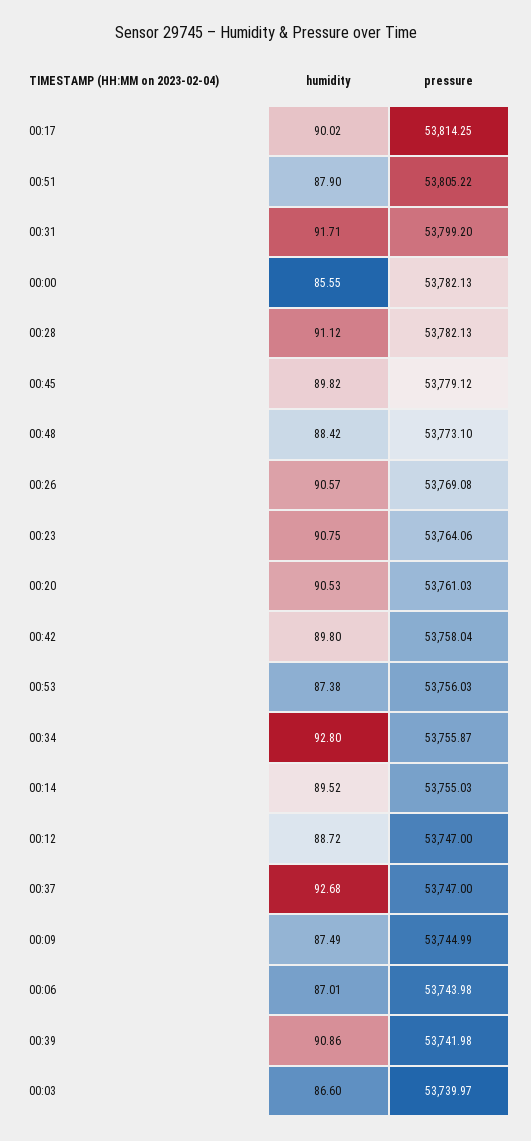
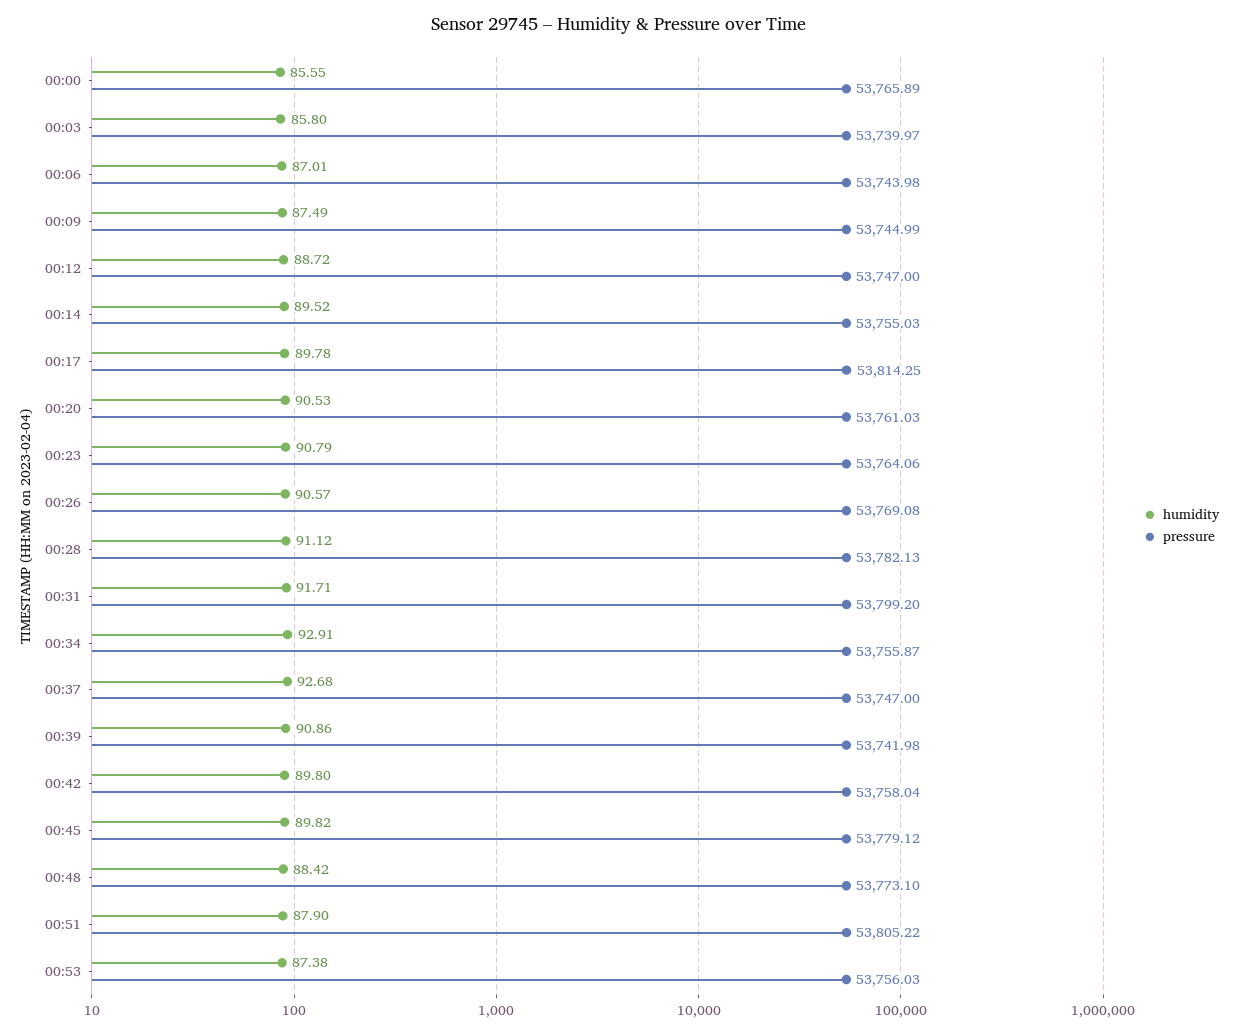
humidity, 00:17: 90.02 -> 89.78
pressure, 00:00: 53782.13 -> 53765.89
humidity, 00:23: 90.75 -> 90.79
humidity, 00:34: 92.8 -> 92.91
humidity, 00:03: 86.6 -> 85.8

